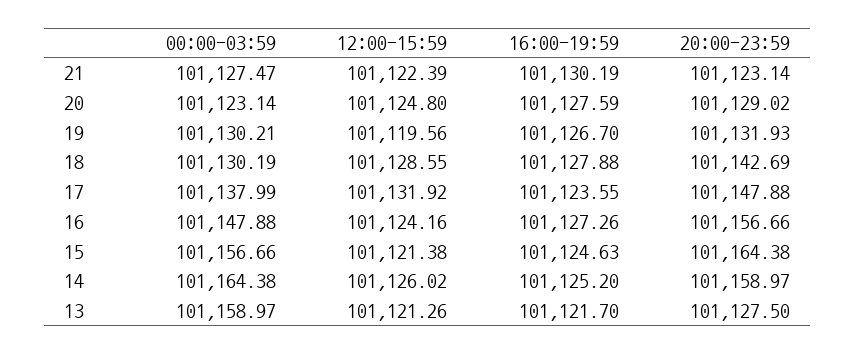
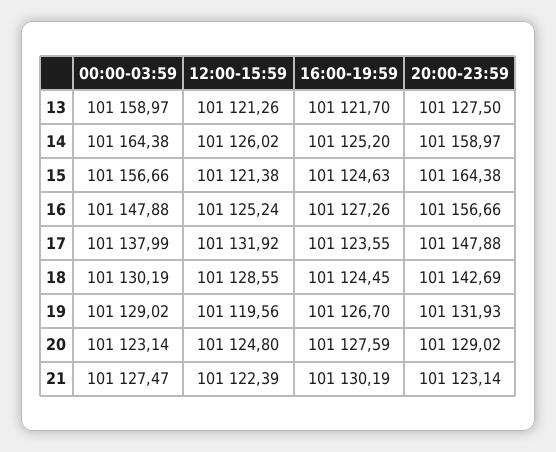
00:00-03:59, 19: 101130.21 -> 101129.02
16:00-19:59, 18: 101127.88 -> 101124.45
12:00-15:59, 16: 101124.16 -> 101125.24

